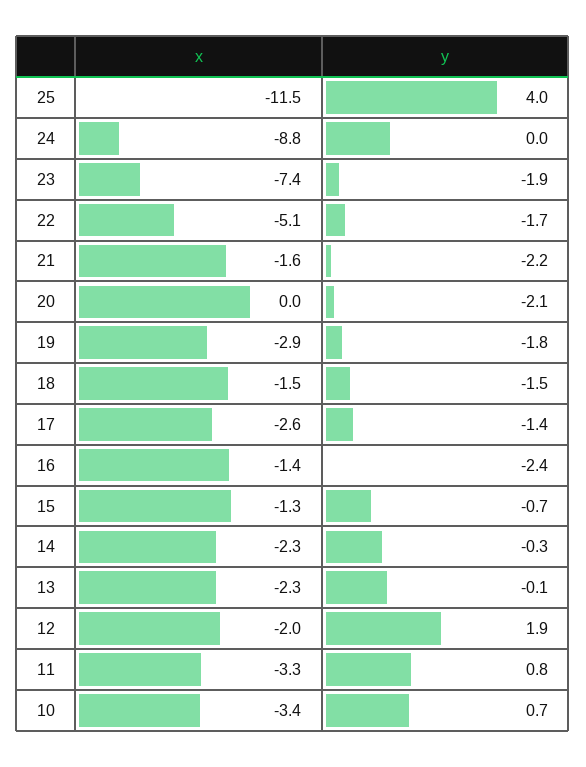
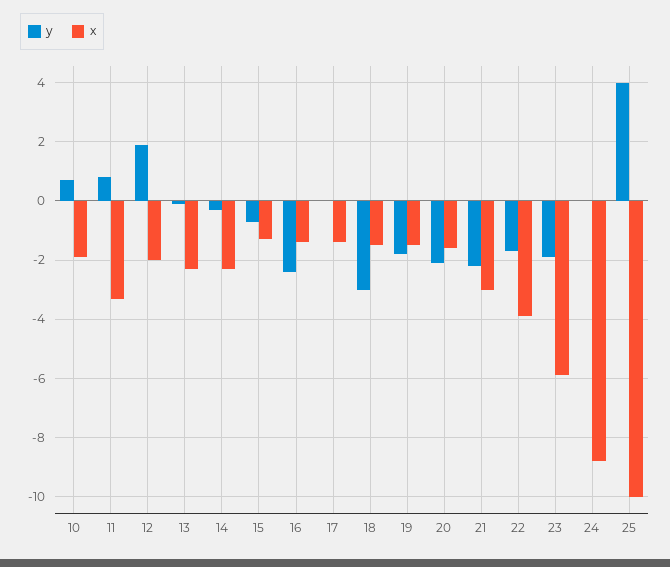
x, 25: -11.5 -> -10
x, 23: -7.4 -> -6
x, 22: -5.1 -> -4
x, 21: -1.6 -> -3
x, 20: 0 -> -1.5
x, 19: -2.9 -> -1.5
y, 18: -1.5 -> -3
x, 17: -2.6 -> -1.5
y, 17: -1.4 -> 0
x, 10: -3.4 -> -2

